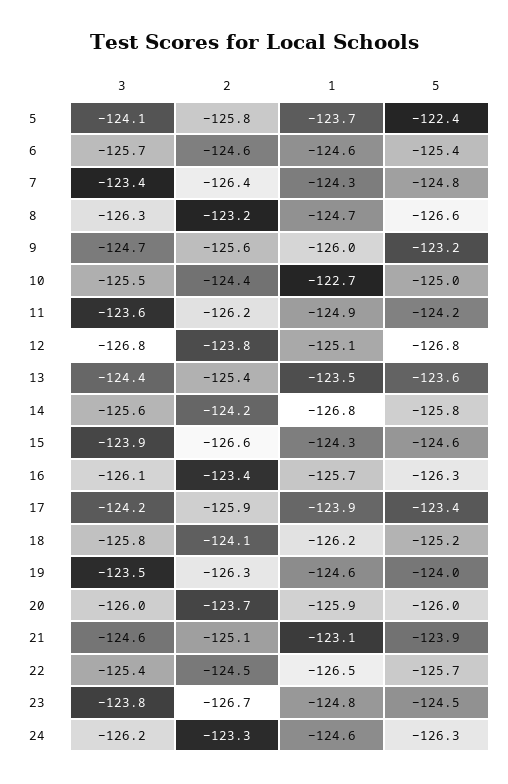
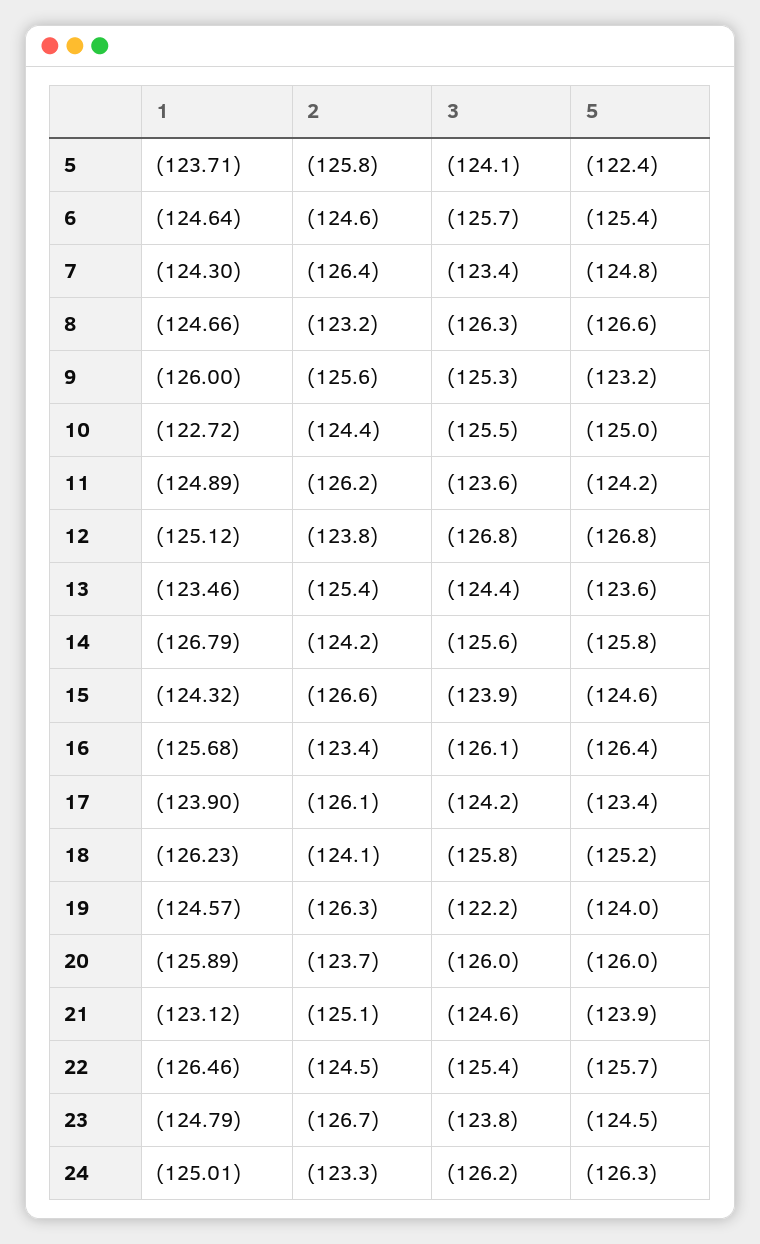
3, 9: -124.7 -> -125.3
5, 16: -126.3 -> -126.4
2, 17: -125.9 -> -126.1
3, 19: -123.5 -> -122.2
1, 24: -124.6 -> -125.01

